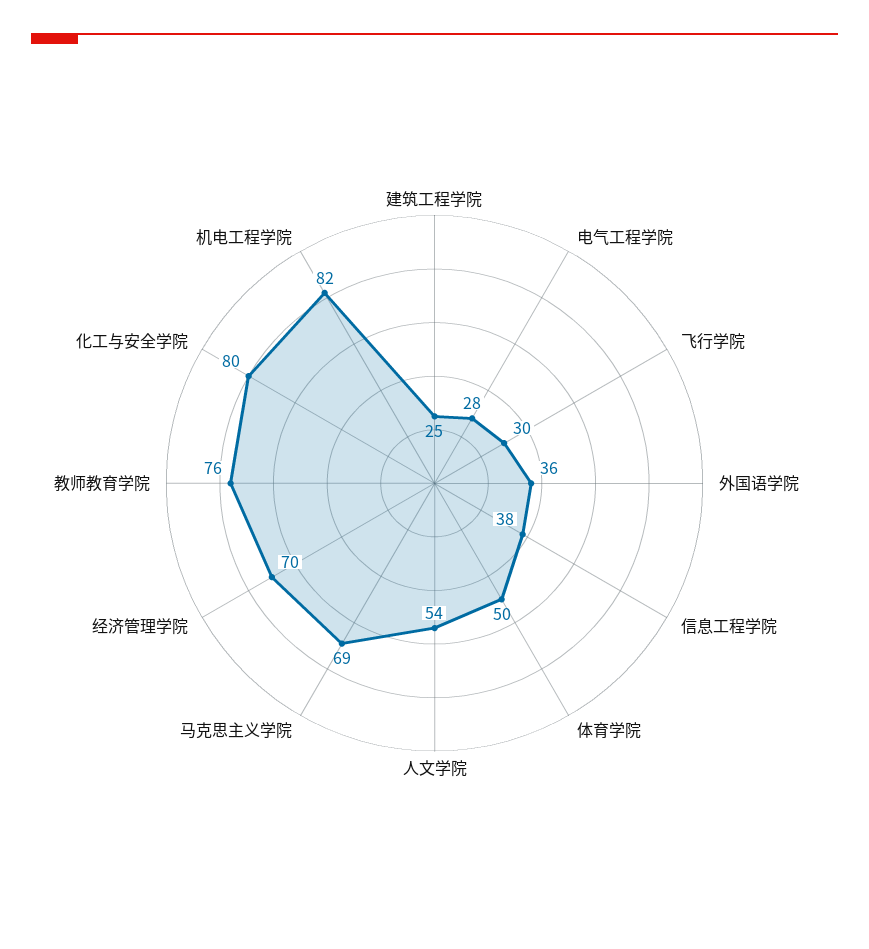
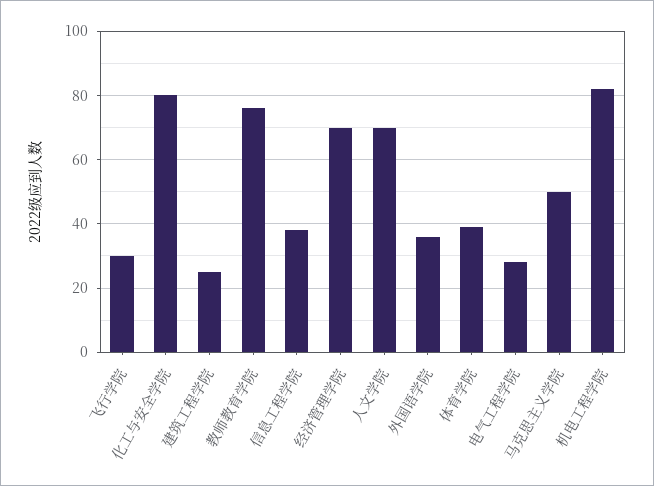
体育学院: 50 -> 40
人文学院: 54 -> 70
马克思主义学院: 69 -> 50

